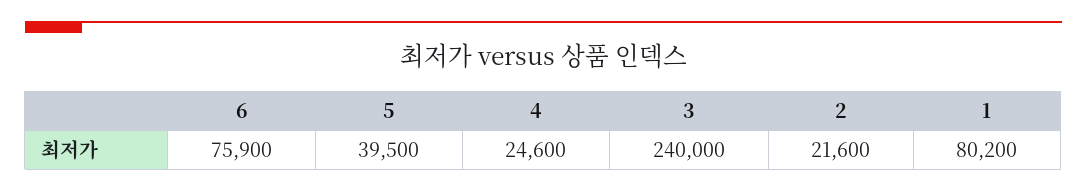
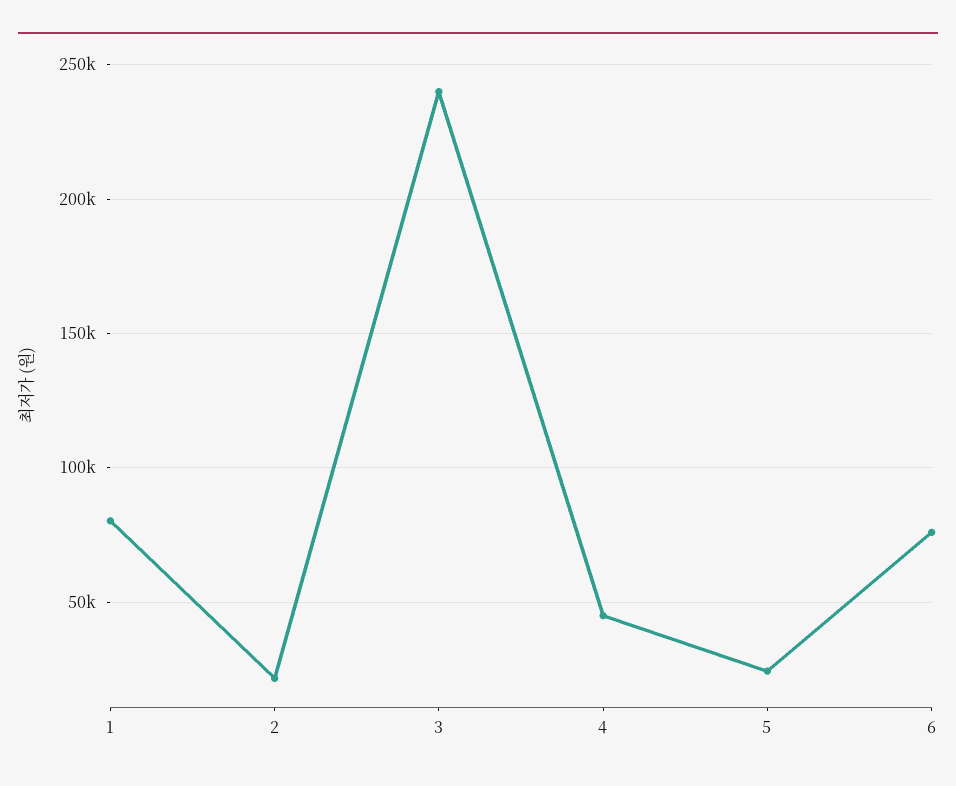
5: 39500 -> 25000
4: 24600 -> 45000

